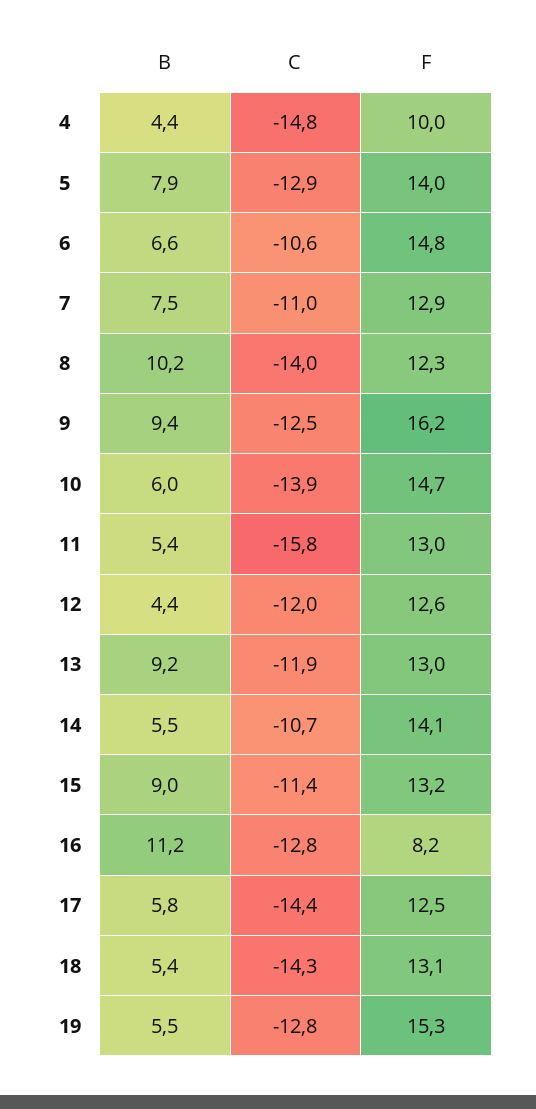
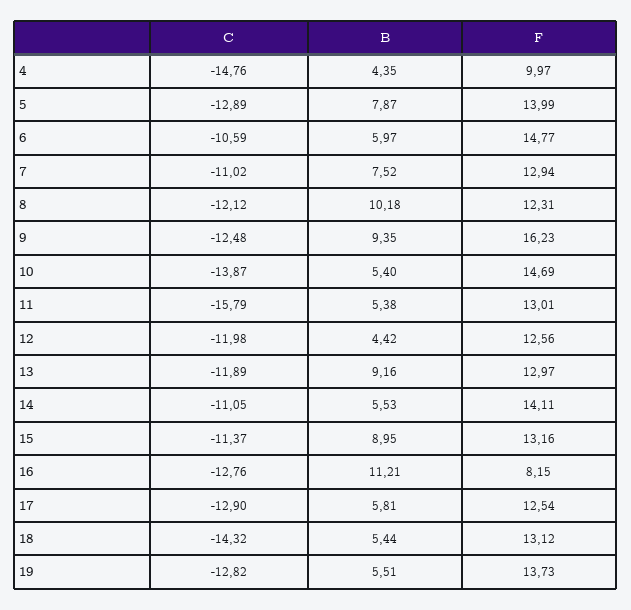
B, 6: 6.6 -> 5.97
C, 8: -14 -> -12.12
B, 10: 6 -> 5.4
C, 14: -10.7 -> -11.05
C, 17: -14.4 -> -12.9
F, 19: 15.3 -> 13.73

